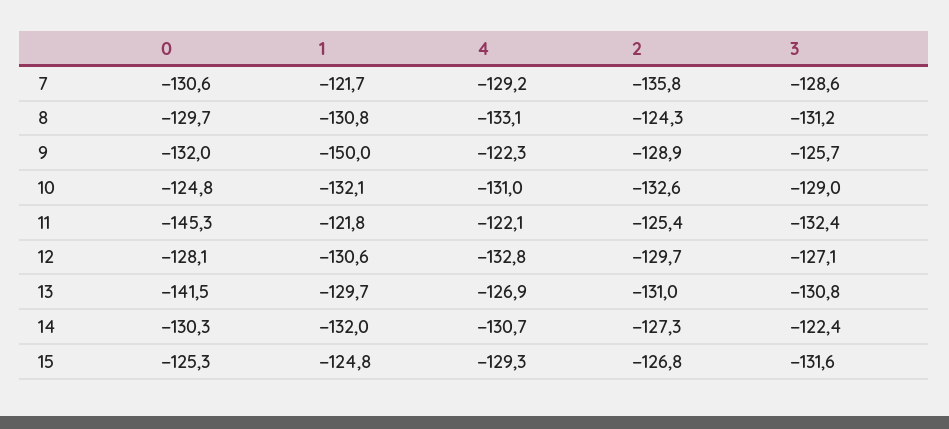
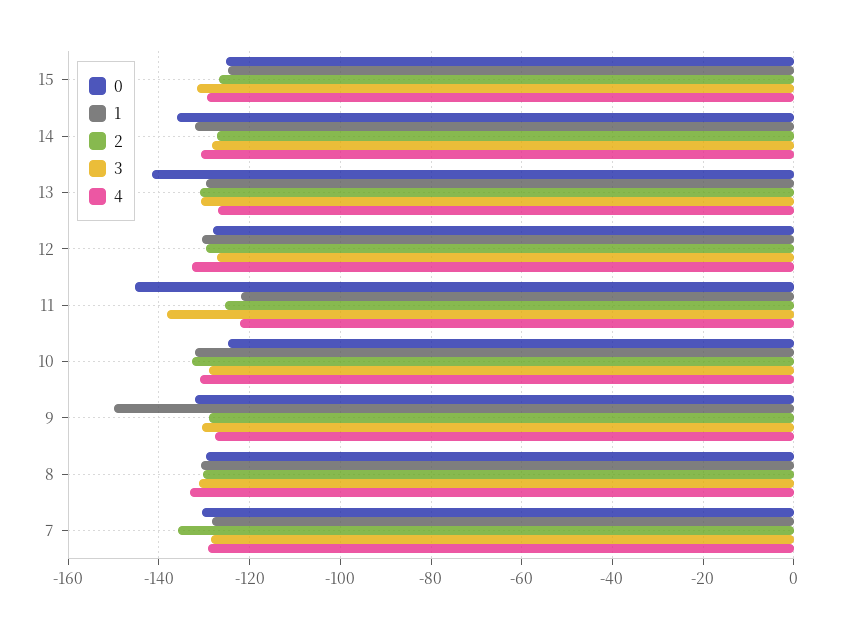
1, 7: -121.7 -> -128
2, 8: -124.3 -> -130
4, 9: -122.3 -> -128
3, 9: -125.7 -> -130
3, 11: -132.4 -> -138
0, 14: -130.3 -> -136
3, 14: -122.4 -> -128

